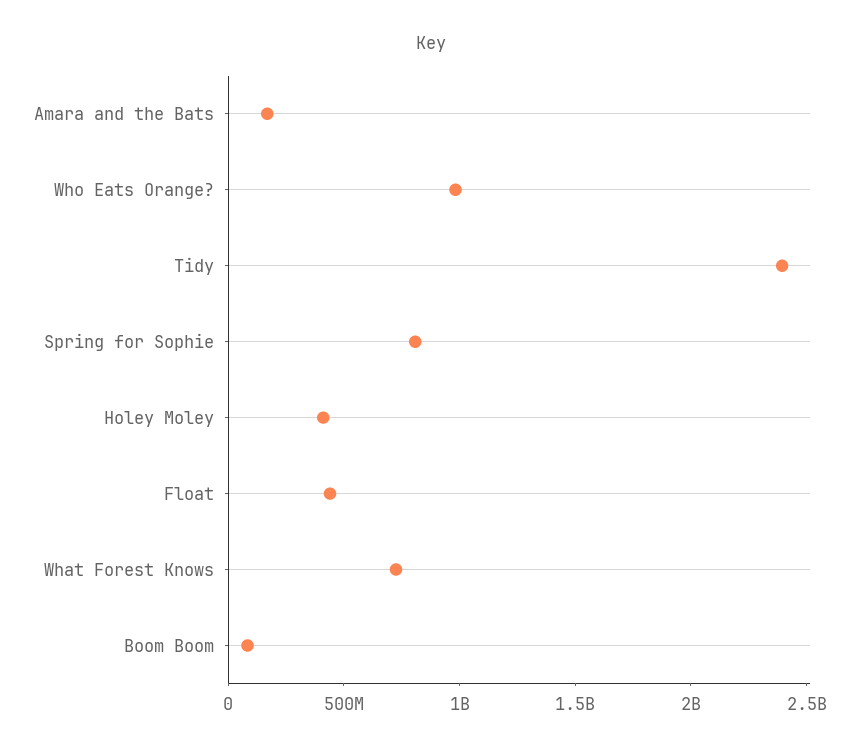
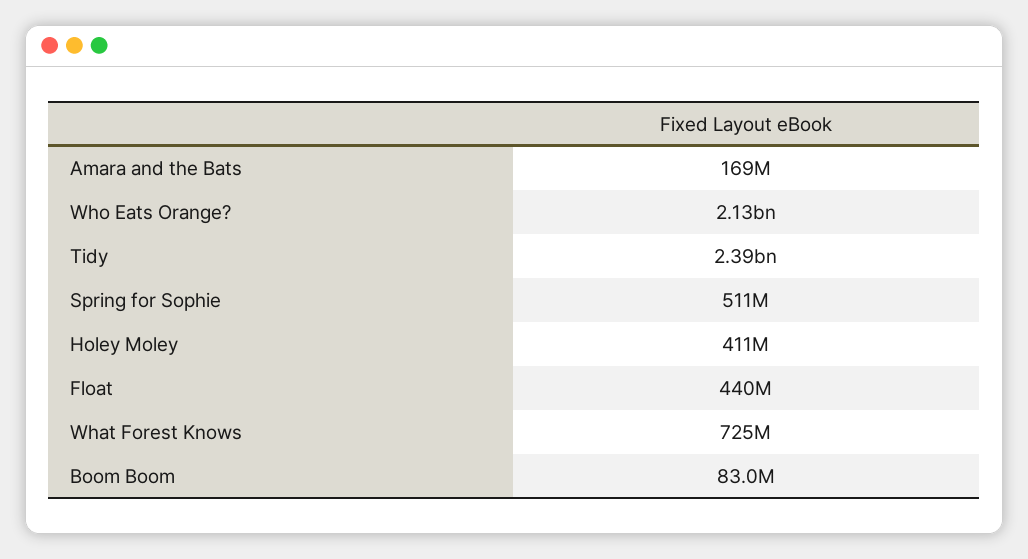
Who Eats Orange?: 1000000000 -> 2130000000
Spring for Sophie: 800000000 -> 511000000

